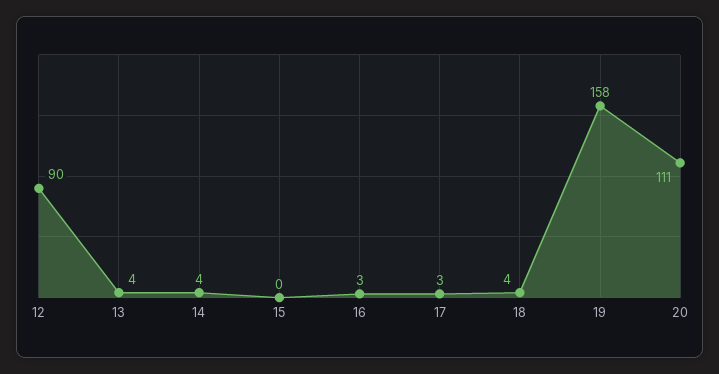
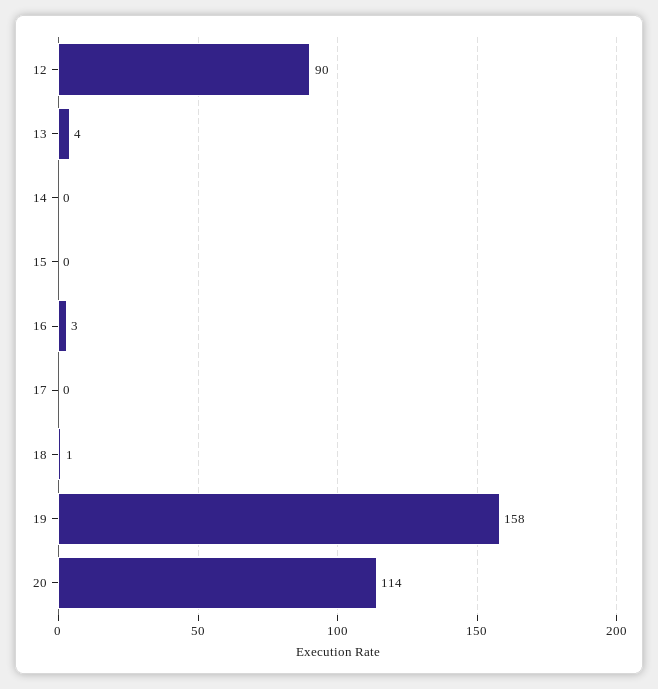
14: 4 -> 0
17: 3 -> 0
18: 4 -> 1
20: 111 -> 114

